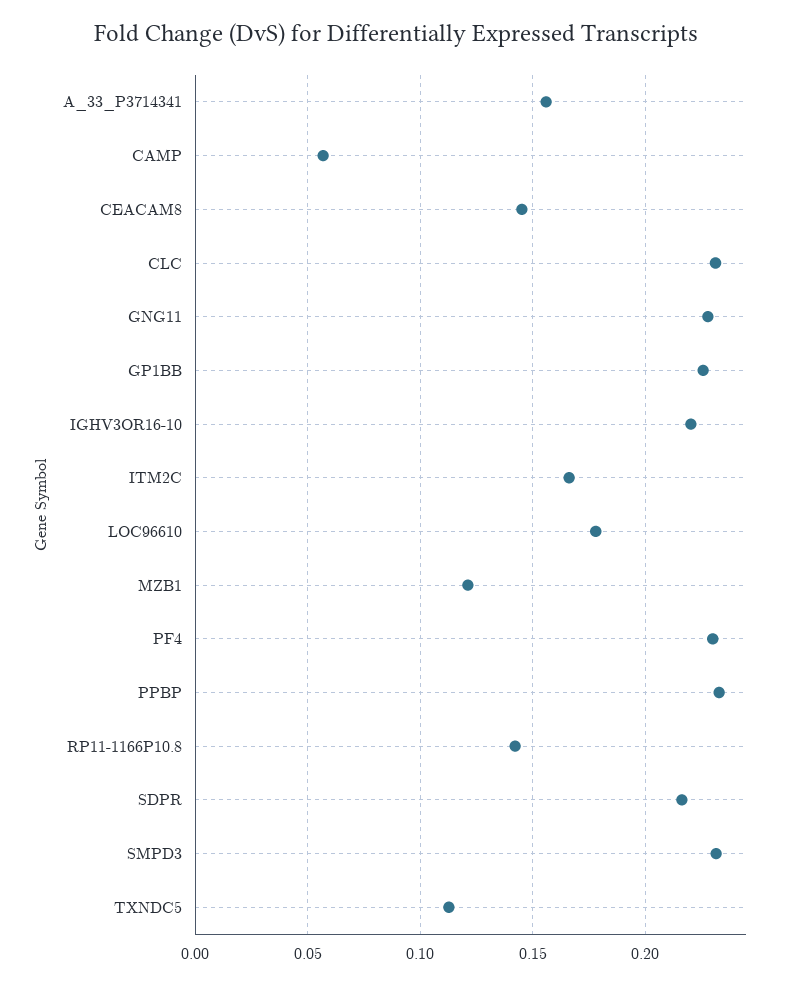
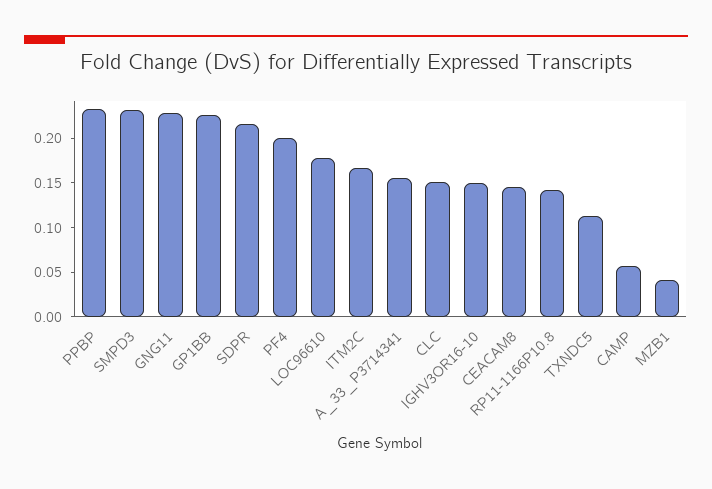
CLC: 0.23 -> 0.15
IGHV3OR16-10: 0.22 -> 0.15
MZB1: 0.12 -> 0.04
PF4: 0.23 -> 0.2

